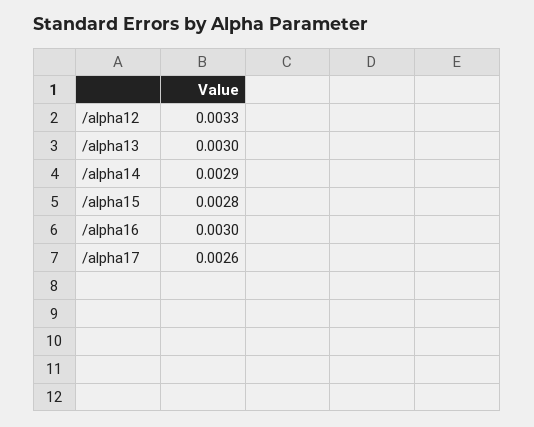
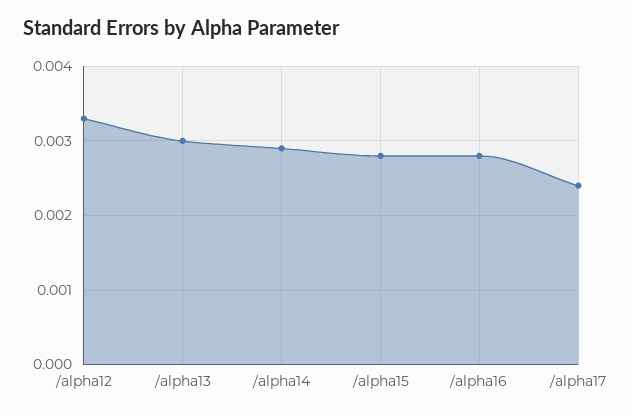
/alpha16: 0.003 -> 0.0028
/alpha17: 0.0026 -> 0.0024

